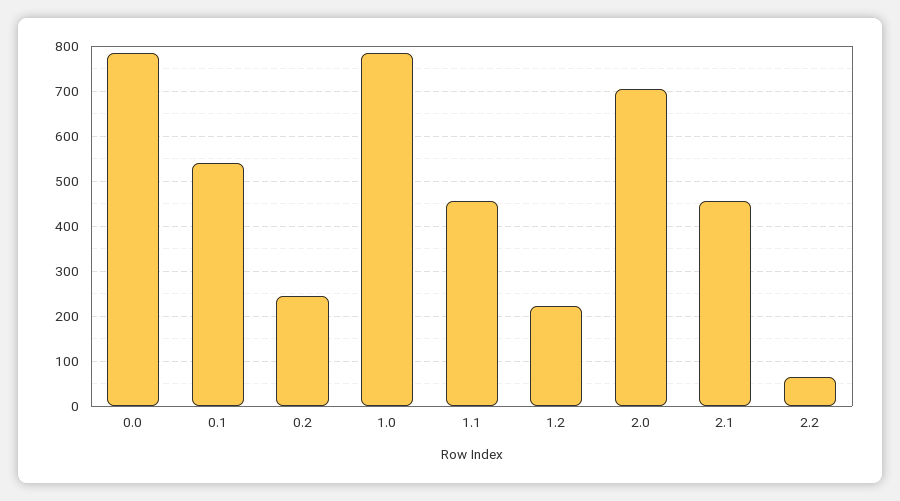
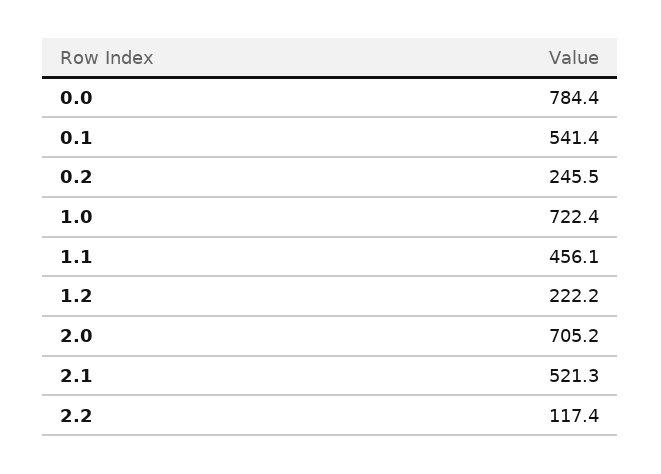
1.0: 780 -> 722.4
2.1: 460 -> 521.3
2.2: 60 -> 117.4

